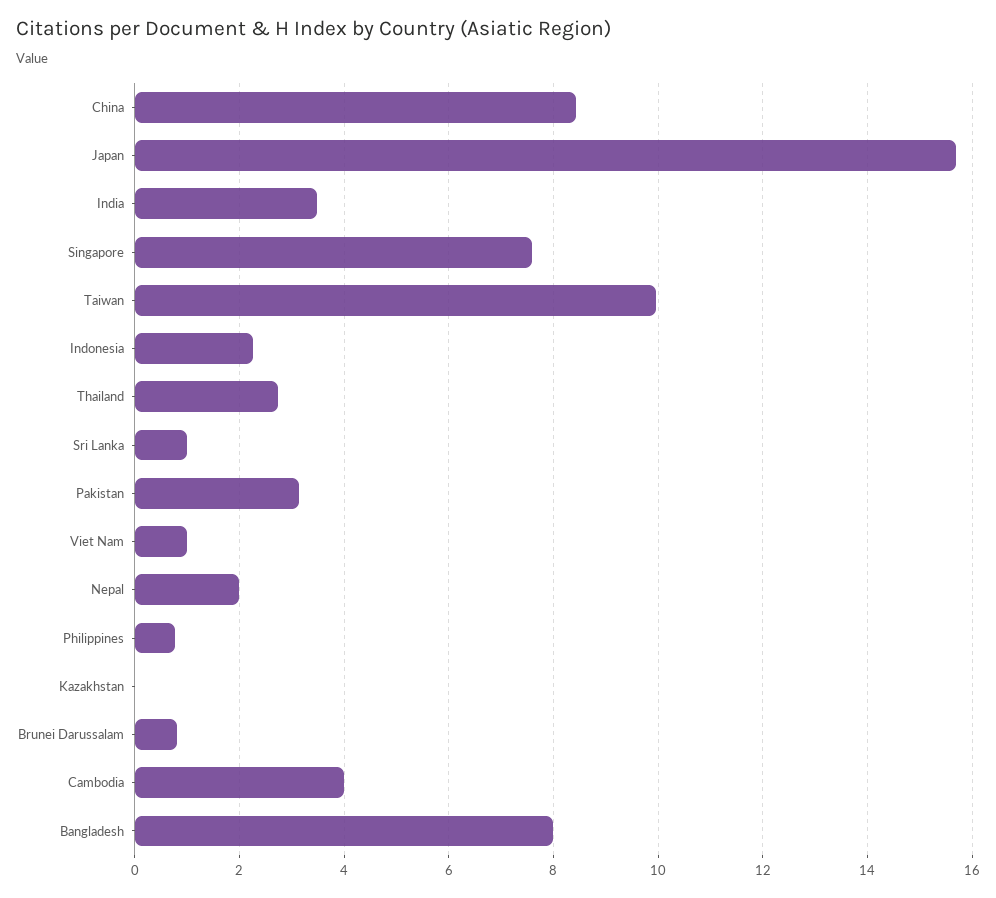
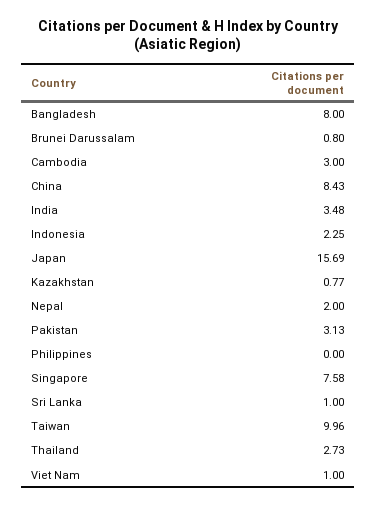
Philippines: 0.8 -> 0
Kazakhstan: 0 -> 0.77
Cambodia: 4 -> 3

